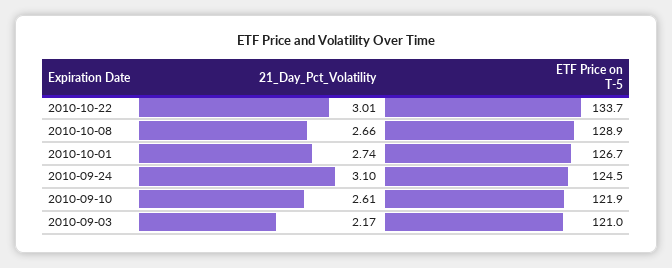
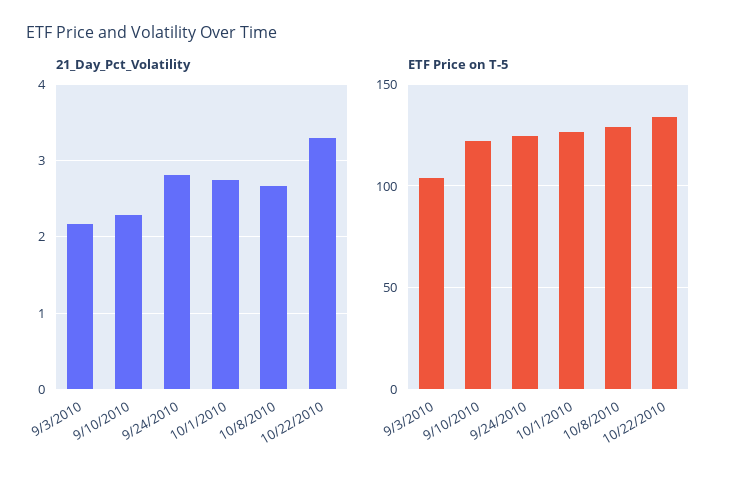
21_Day_Pct_Volatility, 2010-10-22: 3.01 -> 3.3
21_Day_Pct_Volatility, 2010-09-24: 3.1 -> 2.8
21_Day_Pct_Volatility, 2010-09-10: 2.61 -> 2.3
ETF Price on T-5, 2010-09-03: 121 -> 105

